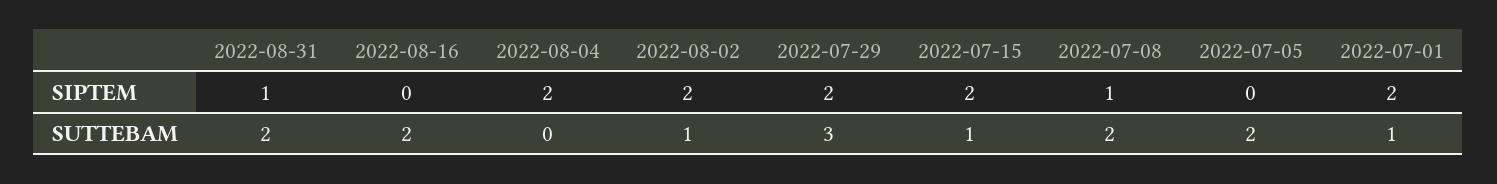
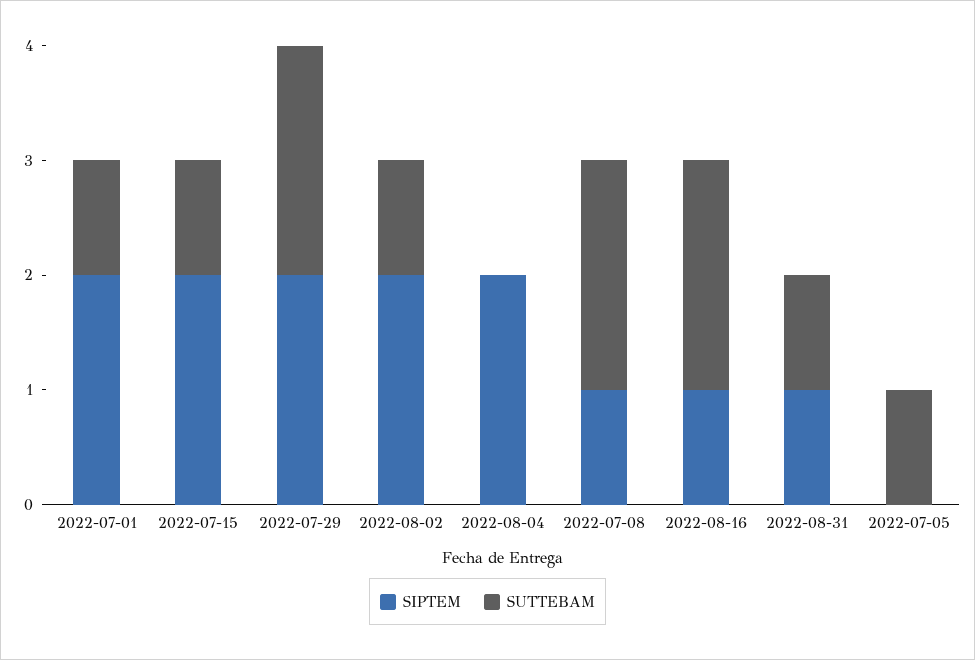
SIPTEM, 2022-08-16: 0 -> 1
SUTTEBAM, 2022-08-31: 2 -> 1
SUTTEBAM, 2022-07-29: 3 -> 2
SUTTEBAM, 2022-07-05: 2 -> 1

